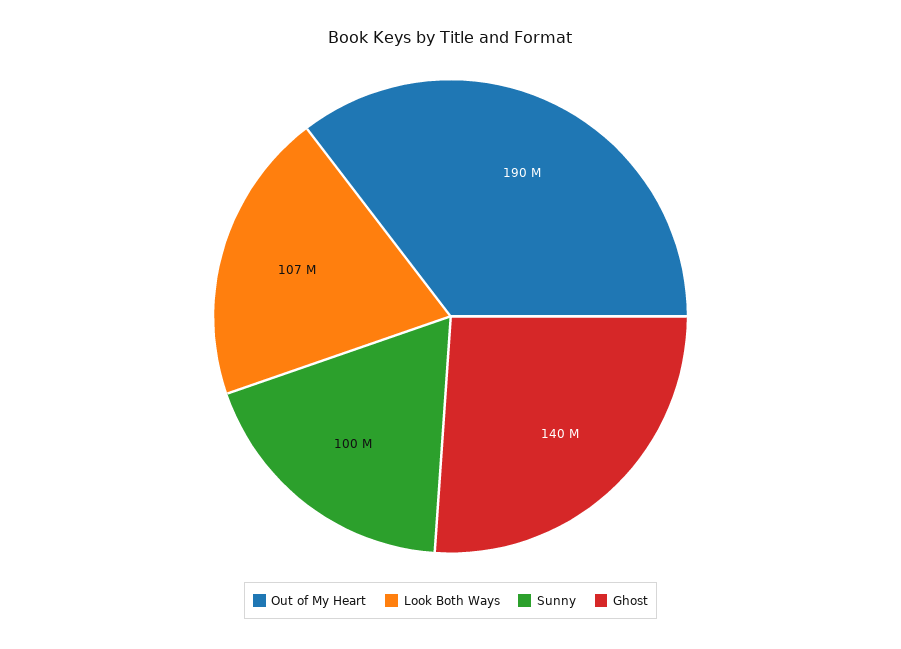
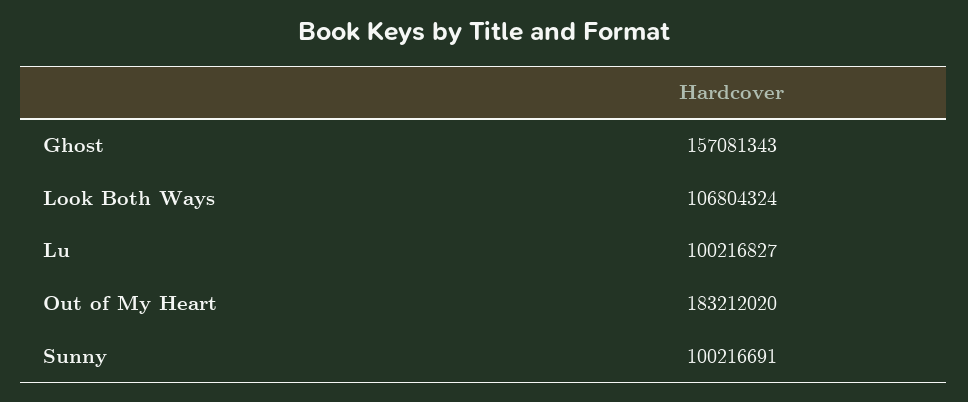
Out of My Heart: 190000000 -> 183212020
Ghost: 140000000 -> 157081343
Lu: none -> 100216827

